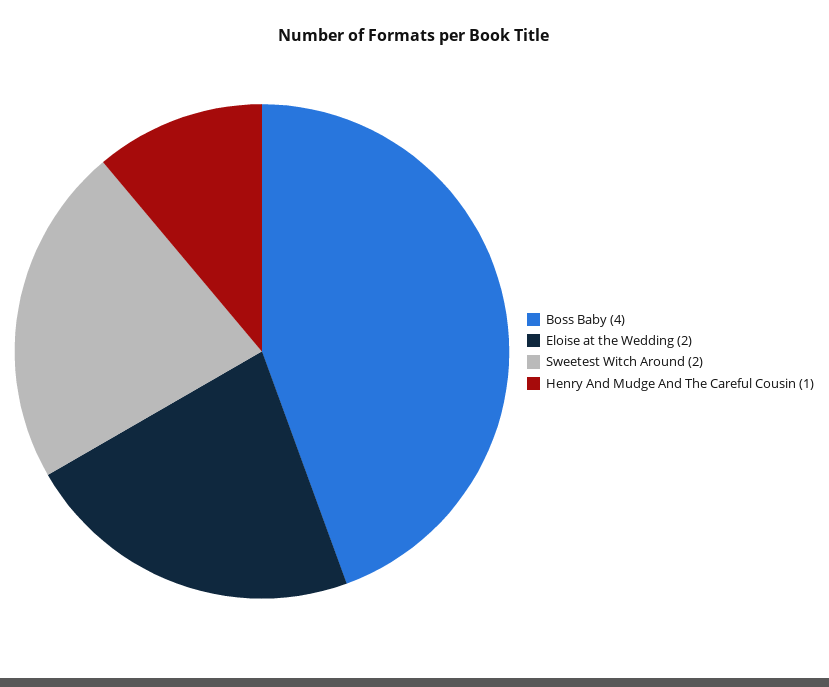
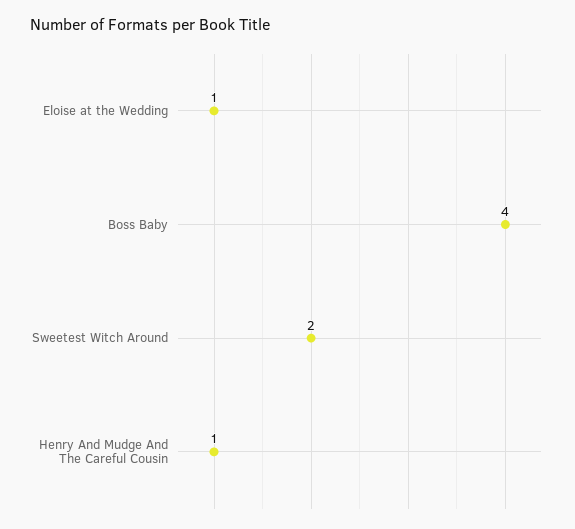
Eloise at the Wedding: 2 -> 1

